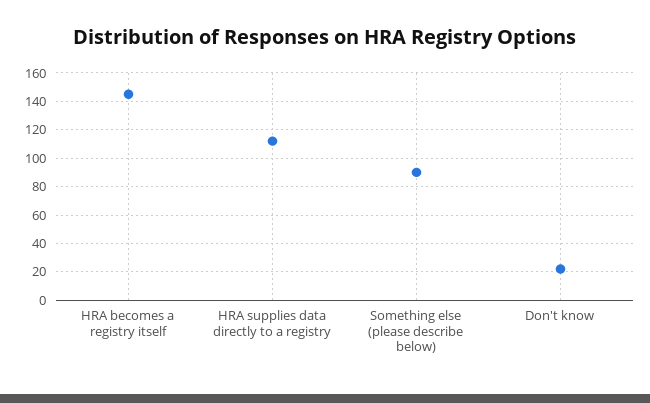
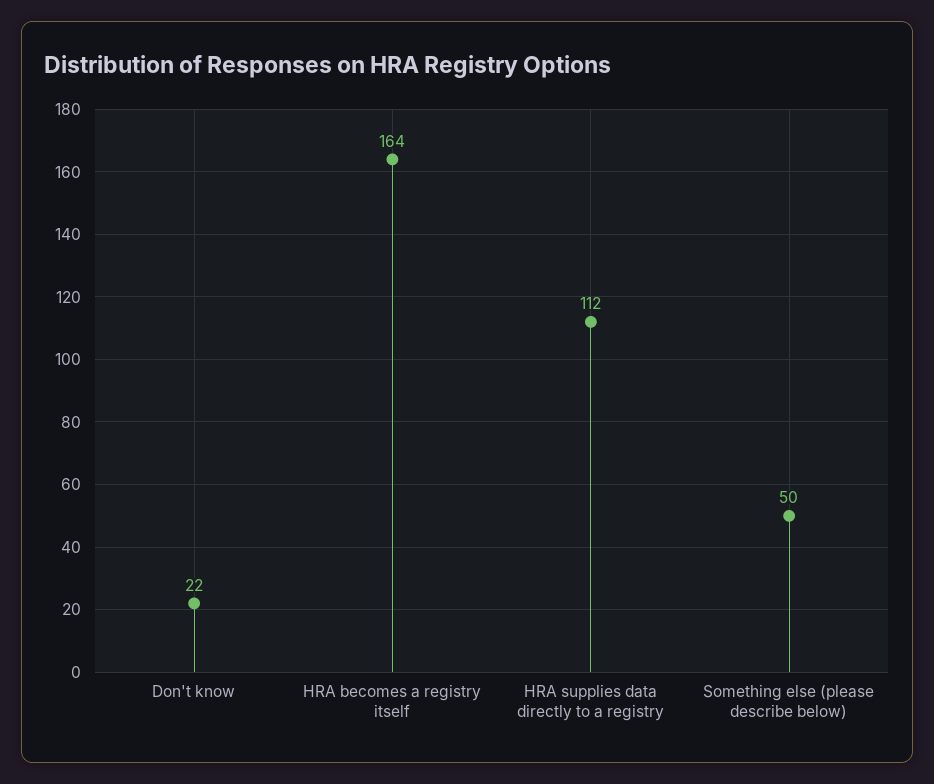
HRA becomes a registry itself: 145 -> 164
Something else (please describe below): 90 -> 50

